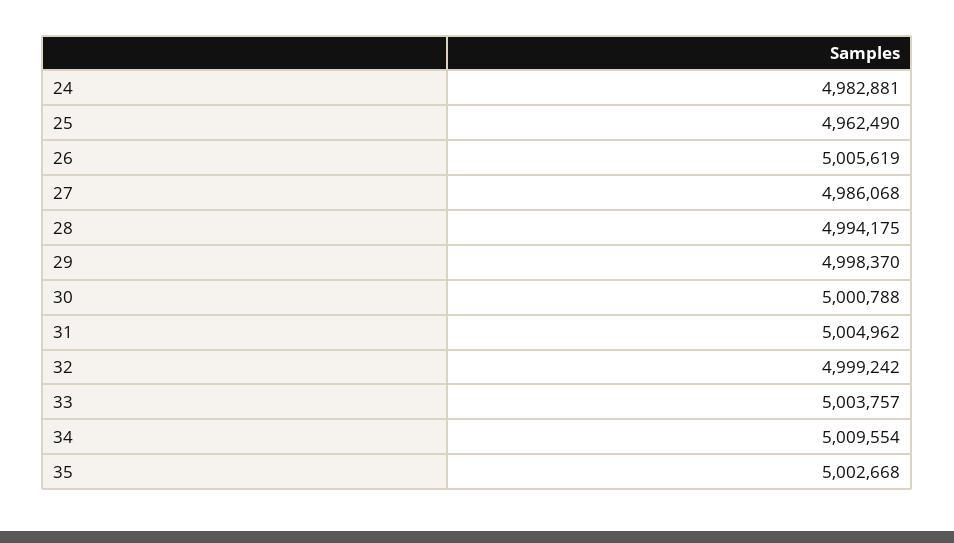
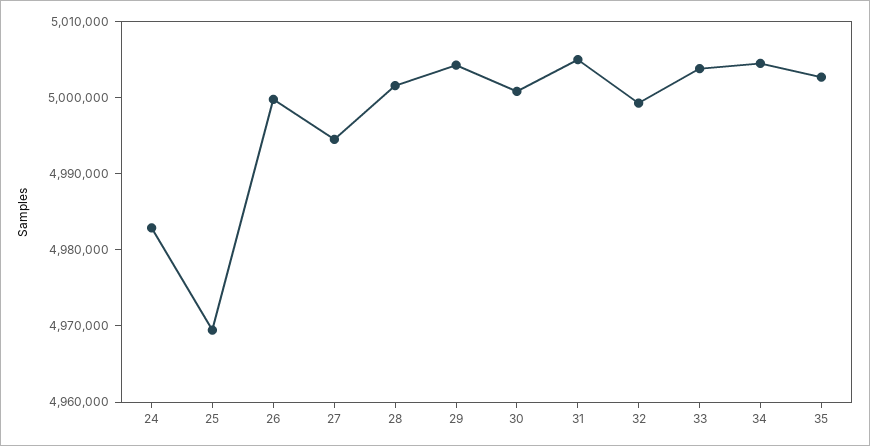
25: 4962490 -> 4970000
26: 5005619 -> 5000000
27: 4986068 -> 4994000
28: 4994175 -> 5002000
29: 4998370 -> 5004000
34: 5009554 -> 5004000

